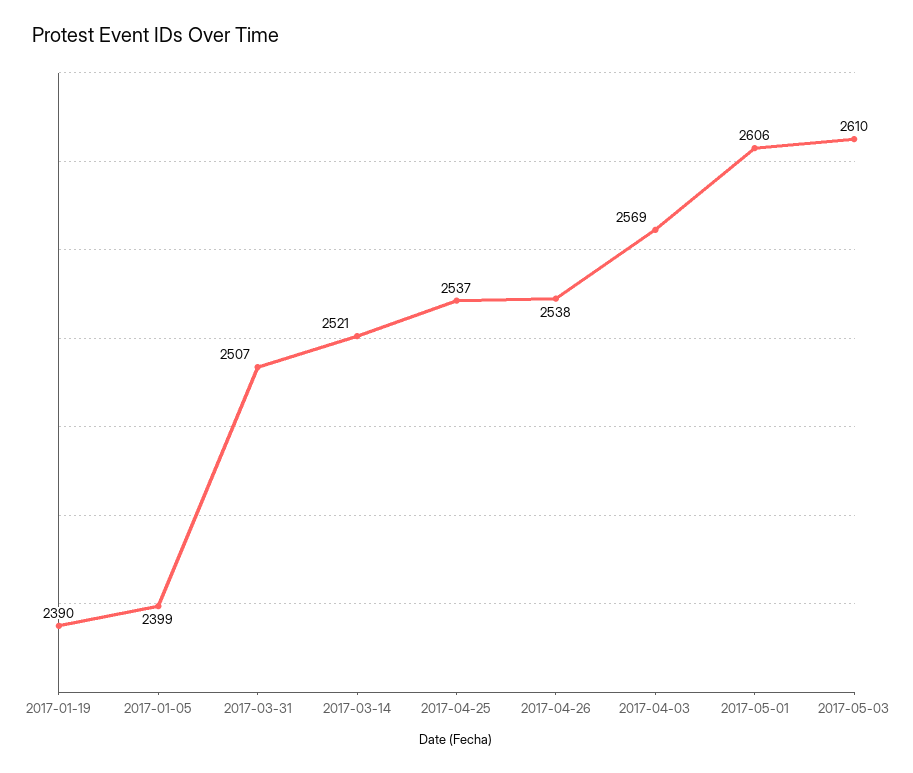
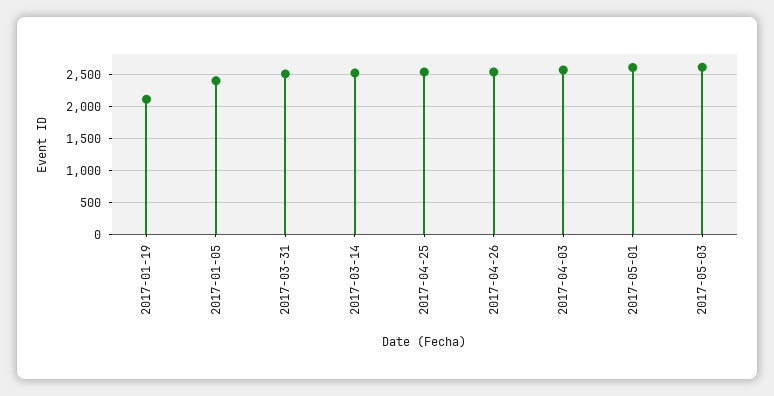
2017-01-19: 2390 -> 2100

